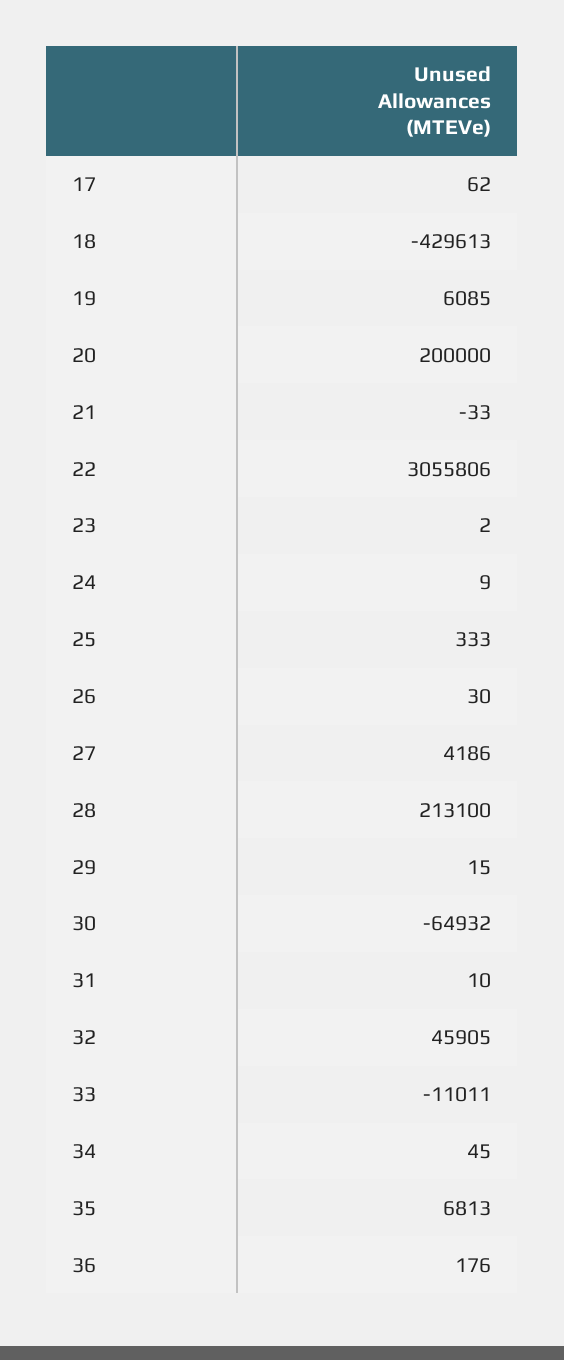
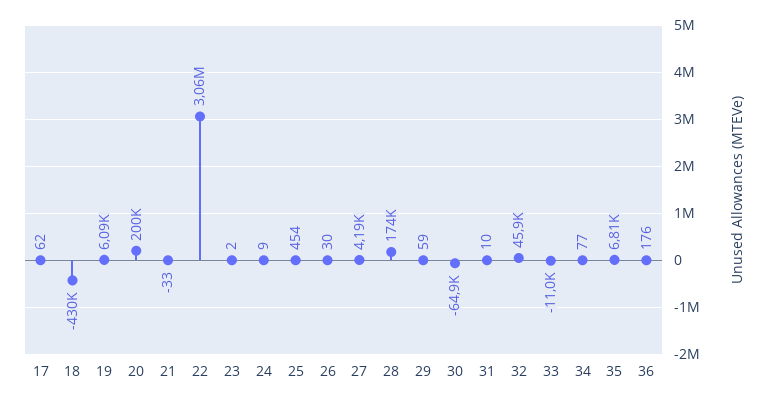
25: 333 -> 454
28: 213100 -> 174000
29: 15 -> 59
34: 45 -> 77

